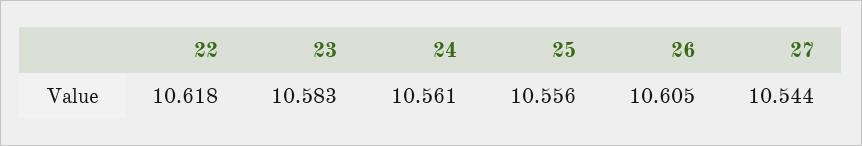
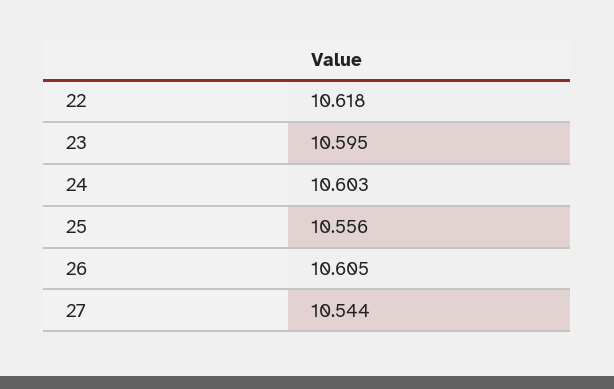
23: 10.583 -> 10.595
24: 10.561 -> 10.603

